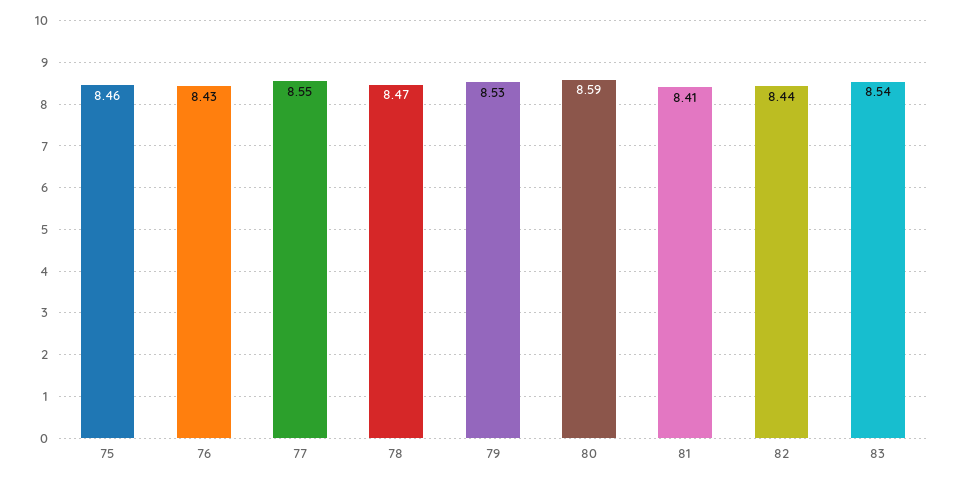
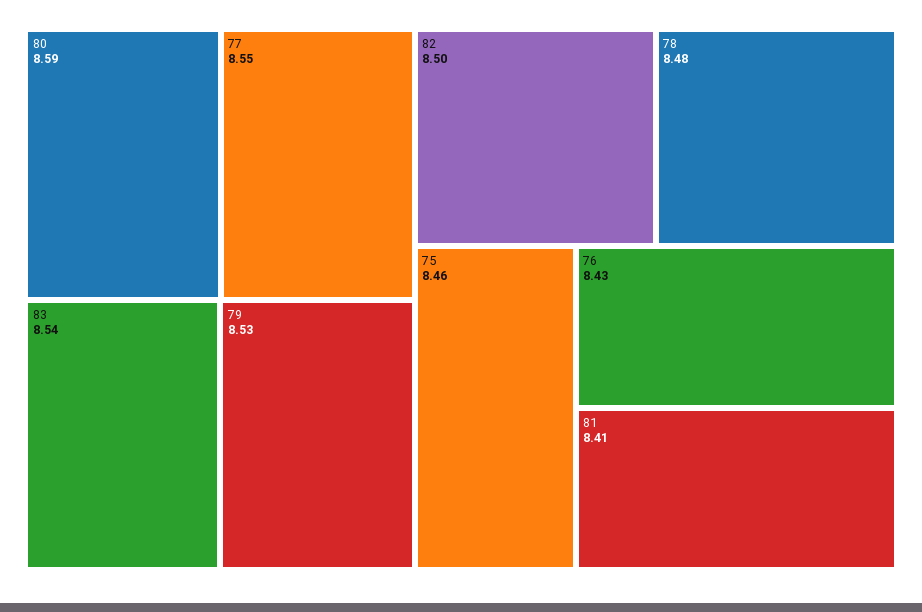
78: 8.47 -> 8.48
82: 8.44 -> 8.5

